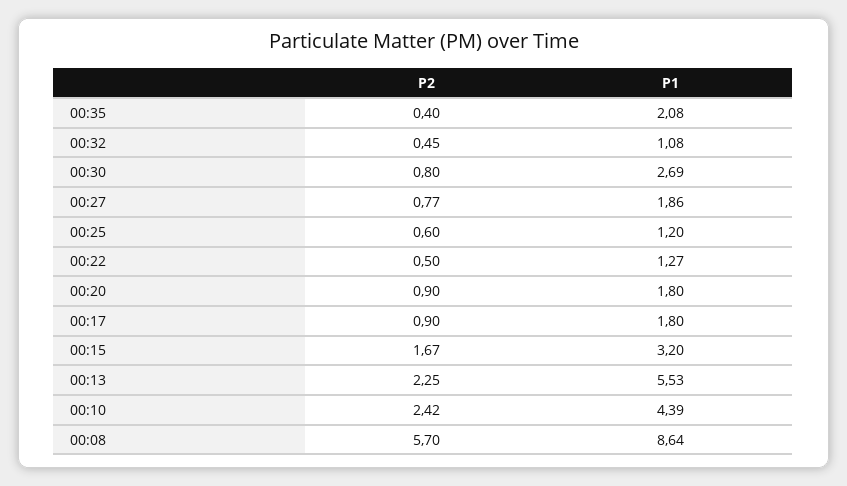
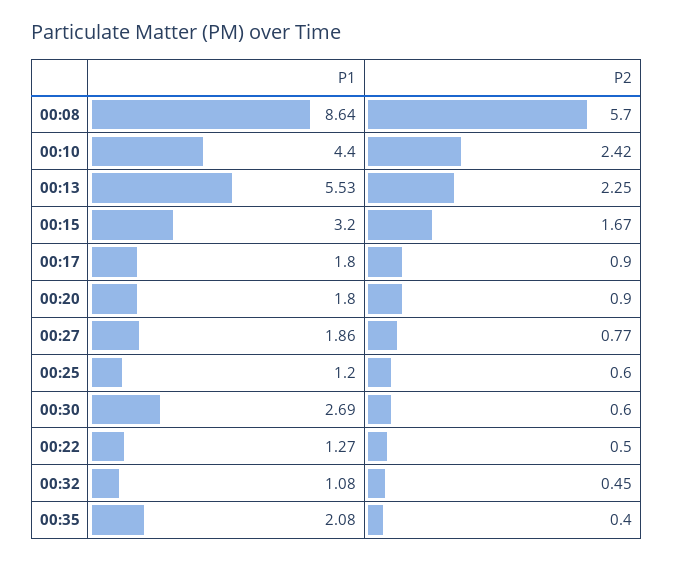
P2, 00:30: 0.8 -> 0.6
P1, 00:10: 4.39 -> 4.4

